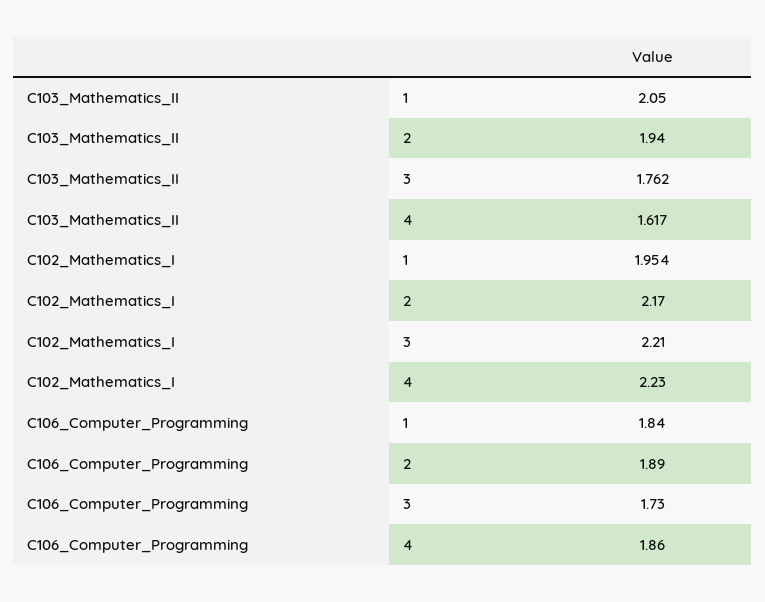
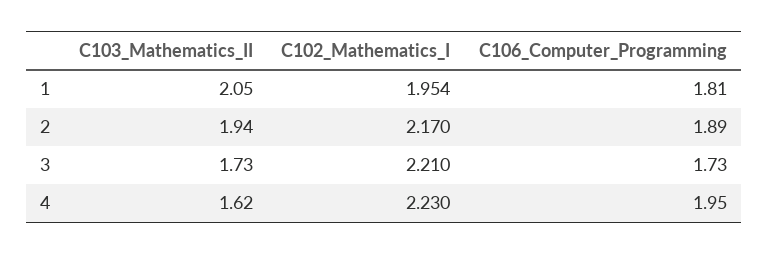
C103_Mathematics_II, 3: 1.762 -> 1.73
C106_Computer_Programming, 1: 1.84 -> 1.81
C106_Computer_Programming, 4: 1.86 -> 1.95

